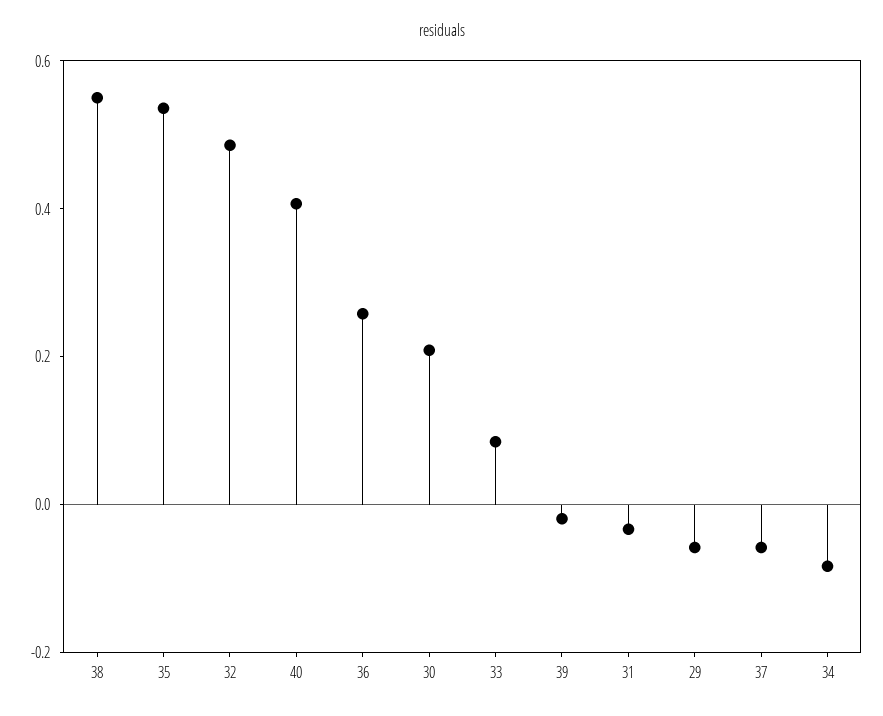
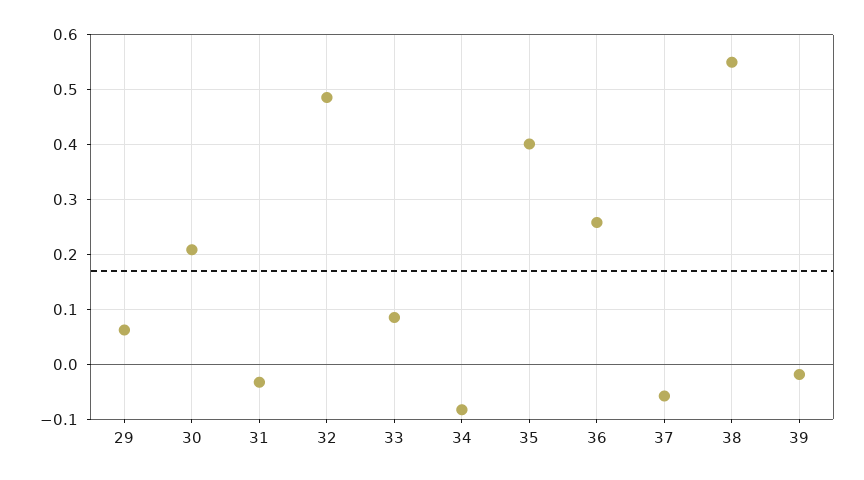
35: 0.55 -> 0.4
40: 0.4 -> none
29: -0.05 -> 0.06

